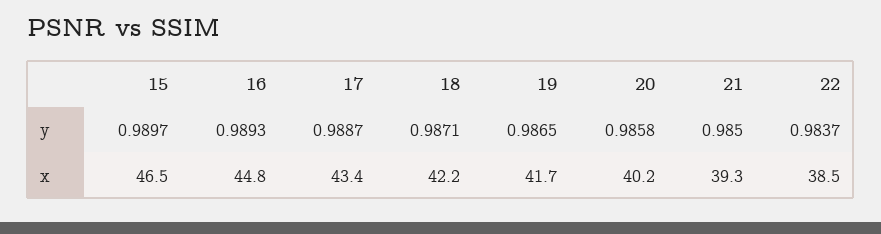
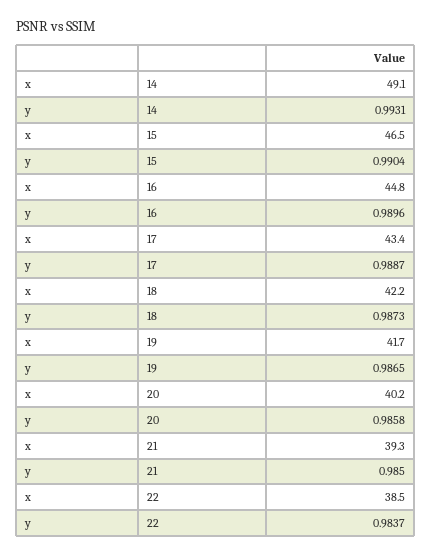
15, y: 0.9897 -> 0.9904
16, y: 0.9893 -> 0.9896
18, y: 0.9871 -> 0.9873
14, x: none -> 49.1
14, y: none -> 0.9931

